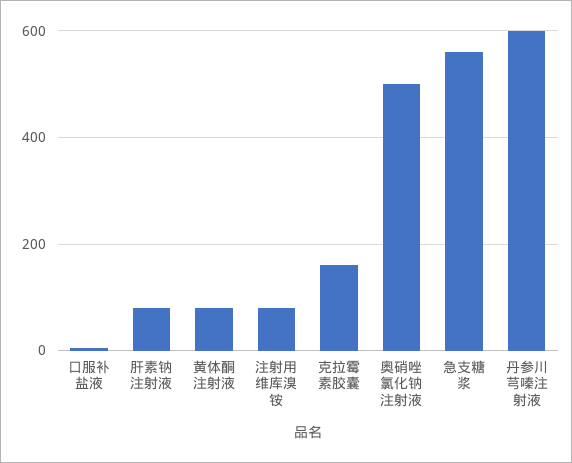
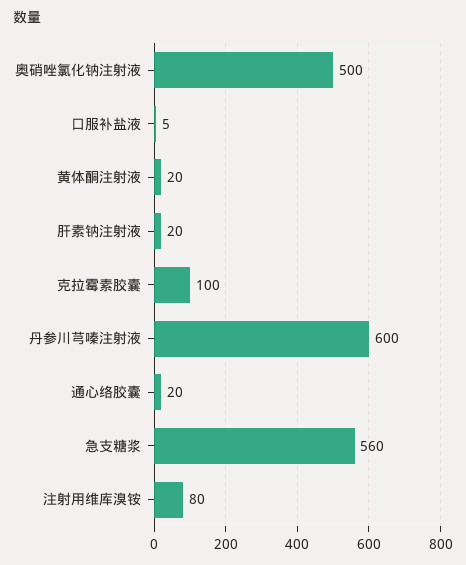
肝素钠注射液: 80 -> 20
黄体酮注射液: 80 -> 20
克拉霉素胶囊: 160 -> 100
通心络胶囊: none -> 20

